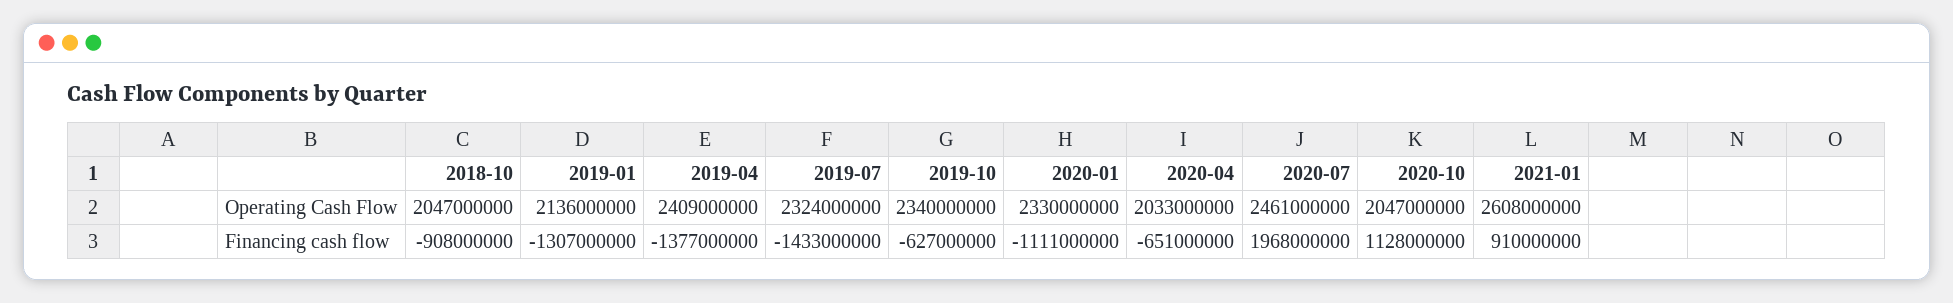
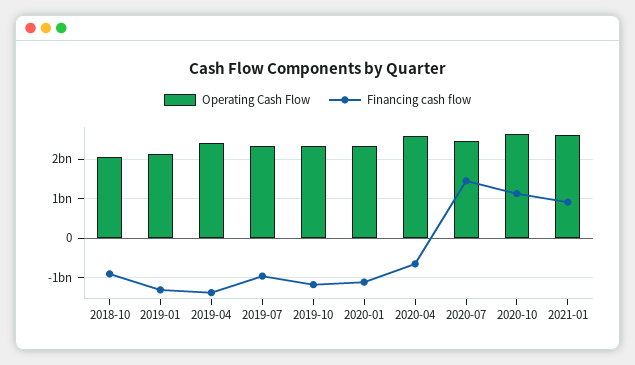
Operating Cash Flow, 2020-04: 2033000000 -> 2600000000
Operating Cash Flow, 2020-10: 2047000000 -> 2600000000
Financing cash flow, 2019-07: -1433000000 -> -1000000000
Financing cash flow, 2019-10: -627000000 -> -1200000000
Financing cash flow, 2020-07: 1968000000 -> 1400000000

